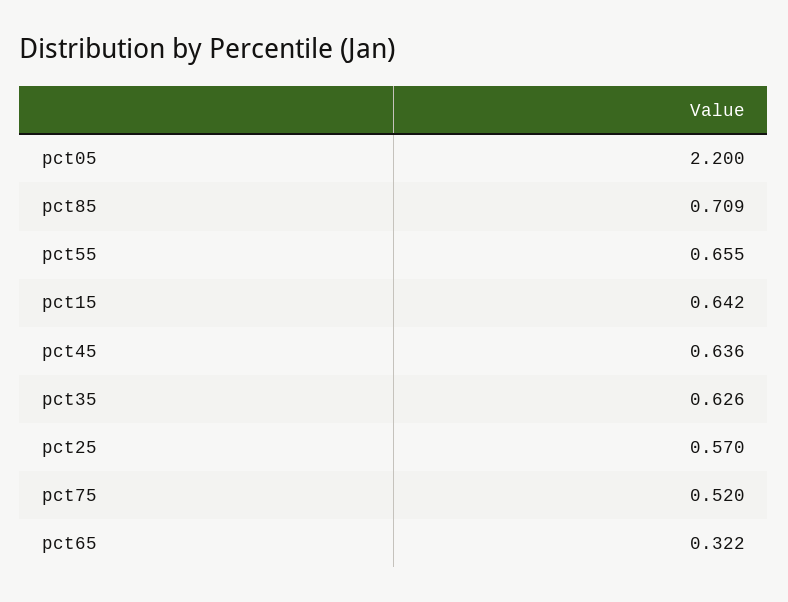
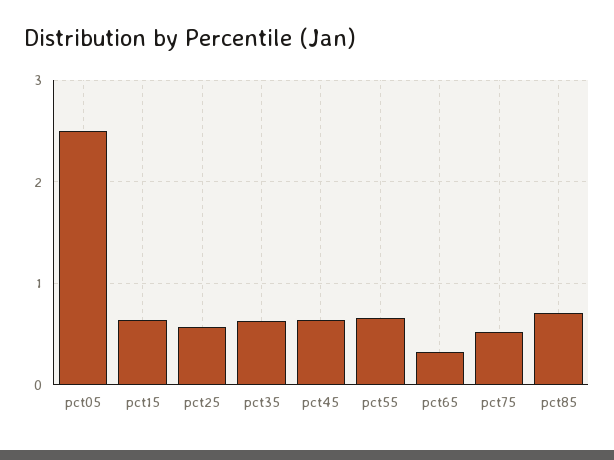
pct05: 2.2 -> 2.5

